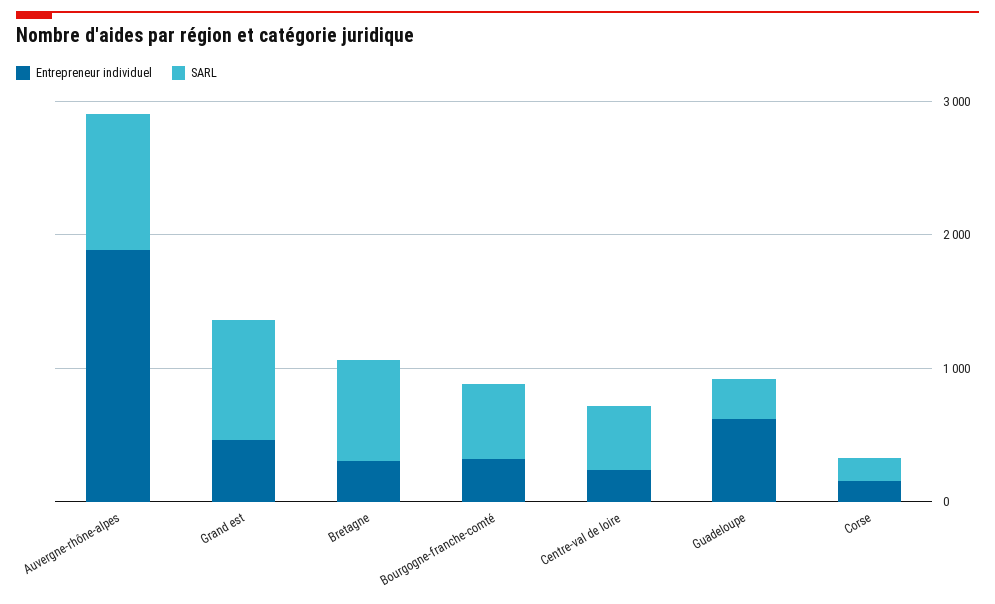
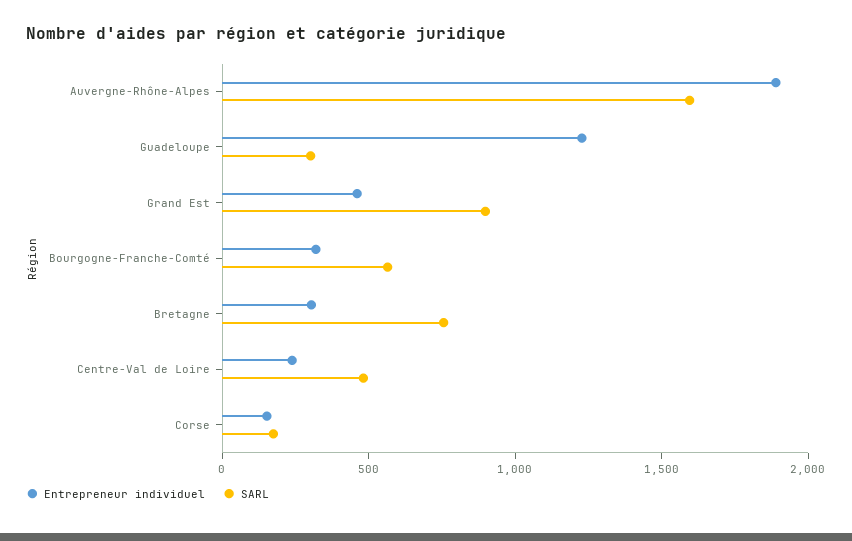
SARL, Auvergne-rhône-alpes: 1000 -> 1600
Entrepreneur individuel, Guadeloupe: 600 -> 1200

